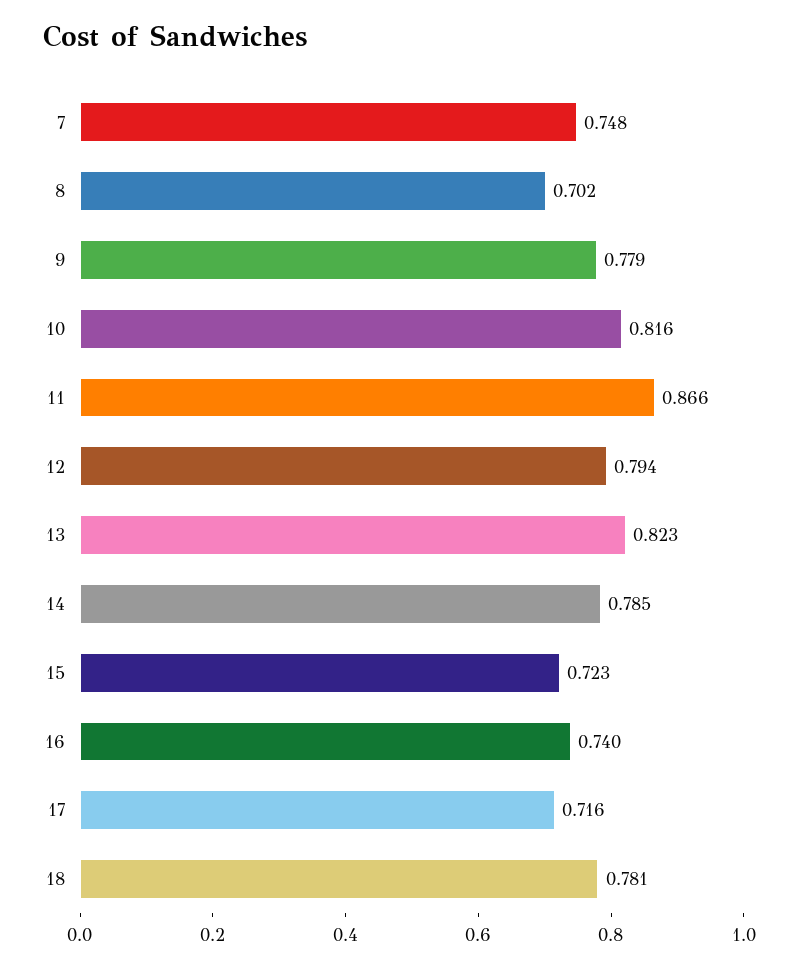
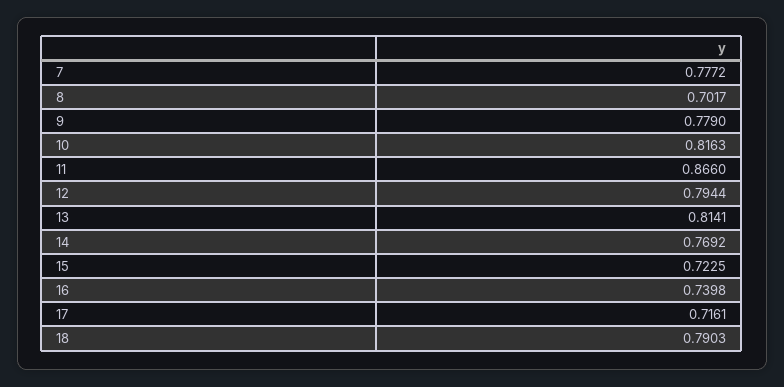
7: 0.748 -> 0.7772
13: 0.823 -> 0.8141
14: 0.785 -> 0.7692
18: 0.781 -> 0.7903

